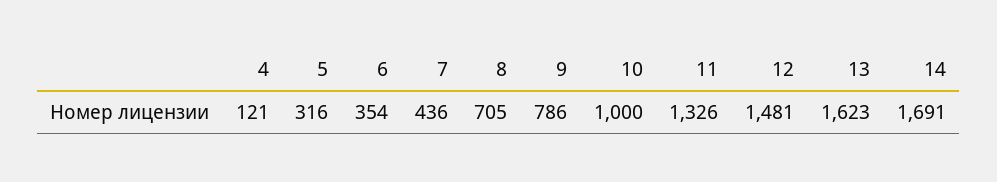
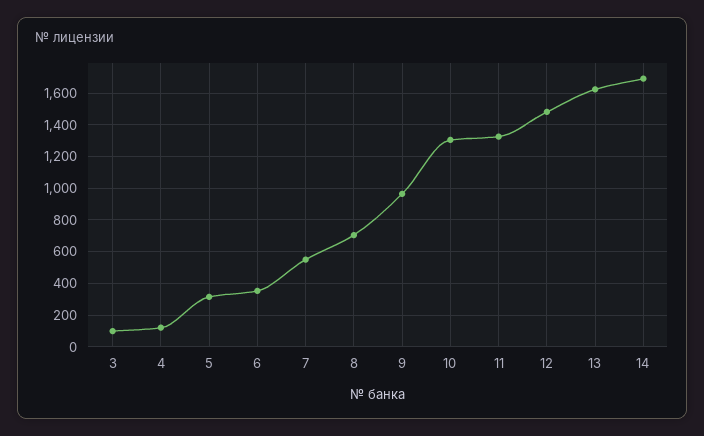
7: 436 -> 550
9: 786 -> 950
10: 1000 -> 1300
3: none -> 100

